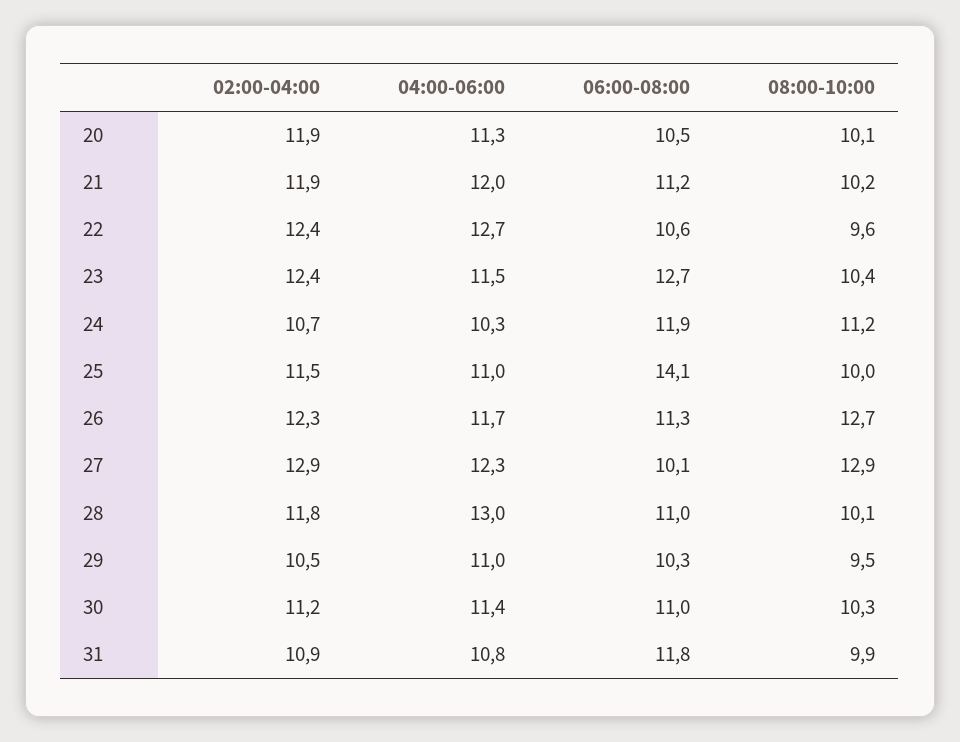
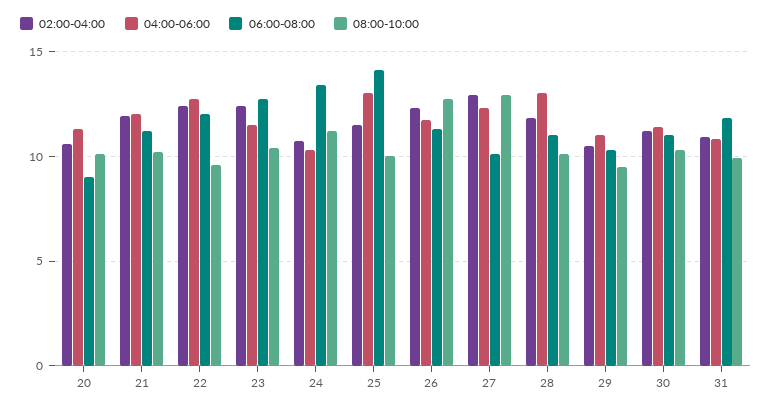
02:00-04:00, 20: 11.9 -> 10.5
06:00-08:00, 20: 10.5 -> 9
06:00-08:00, 22: 10.6 -> 12
06:00-08:00, 24: 11.9 -> 13.5
04:00-06:00, 25: 11 -> 13

